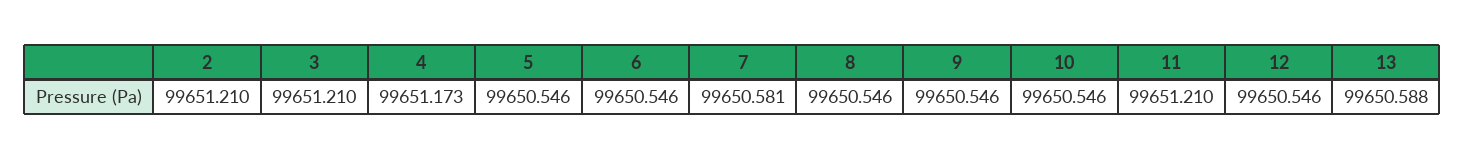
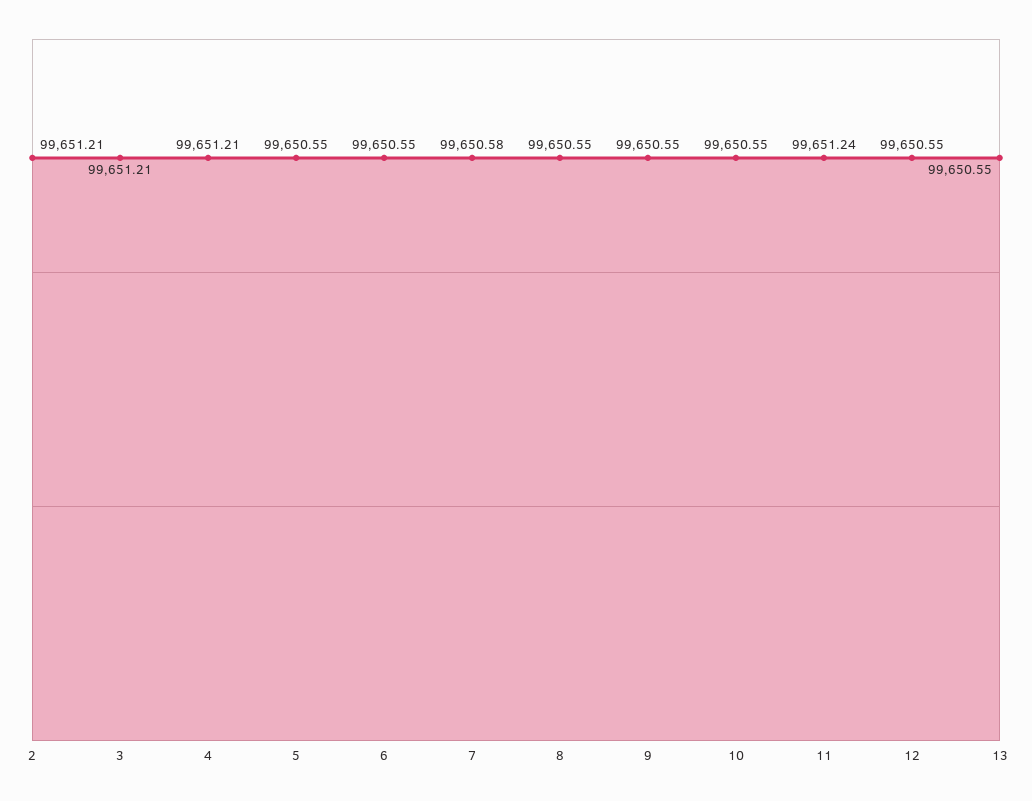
4: 99651.173 -> 99651.21
11: 99651.21 -> 99651.24
13: 99650.588 -> 99650.55

